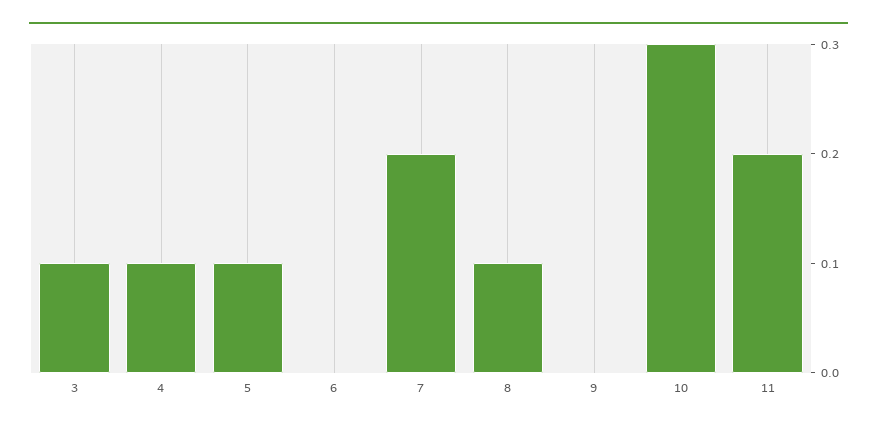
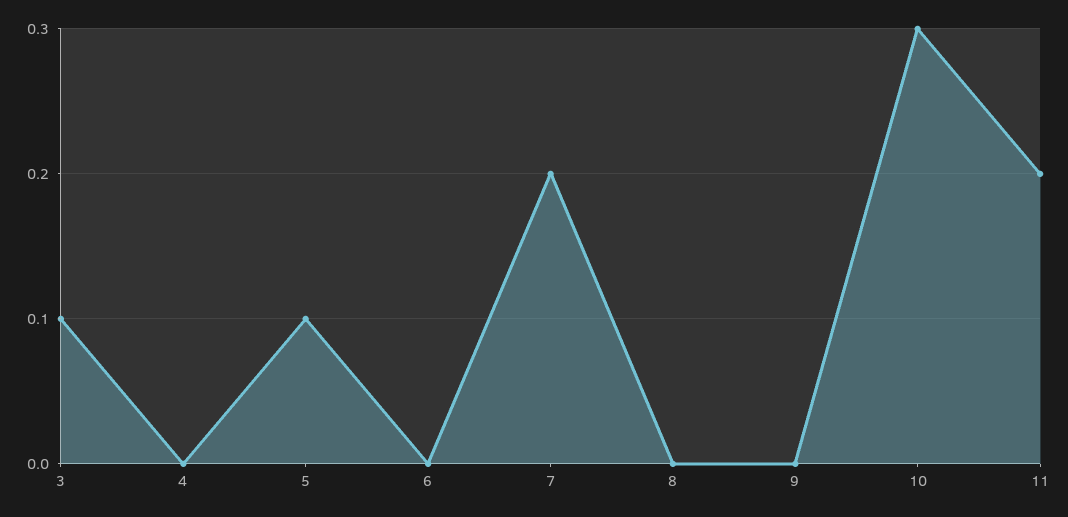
4: 0.1 -> 0
8: 0.1 -> 0

